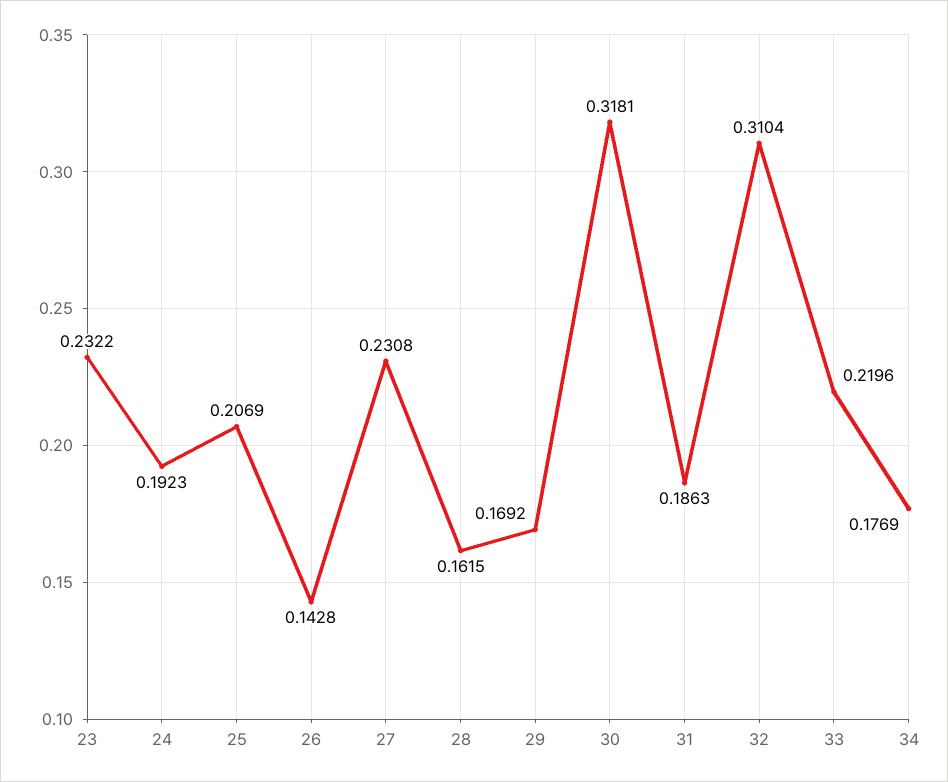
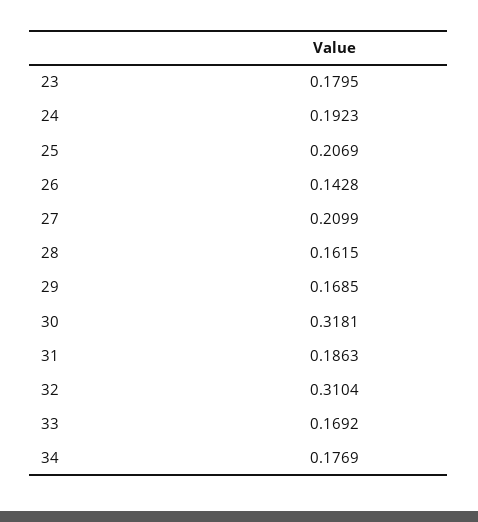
23: 0.2322 -> 0.1795
27: 0.2308 -> 0.2099
29: 0.1692 -> 0.1685
33: 0.2196 -> 0.1692

